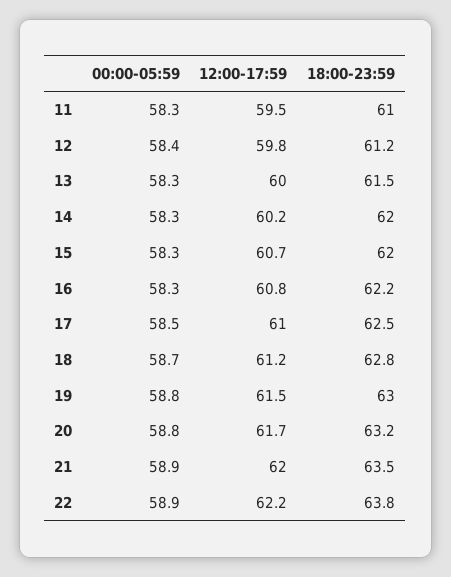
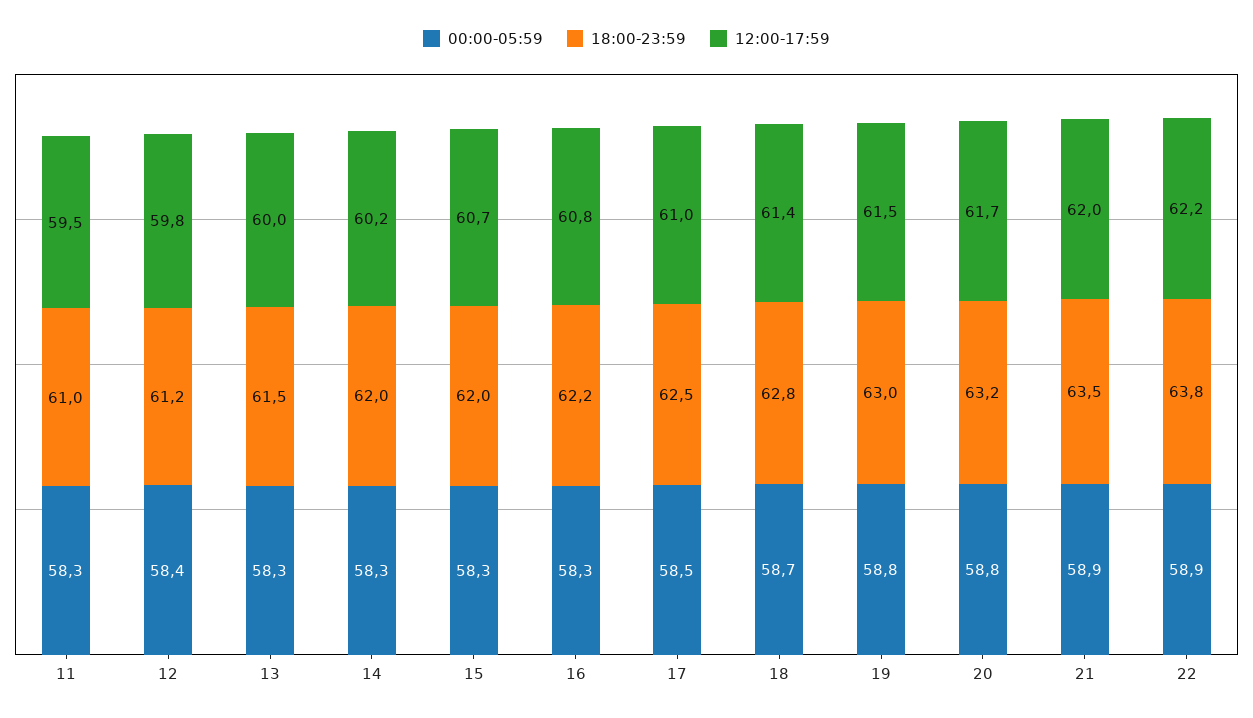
12:00-17:59, 18: 61.2 -> 61.4

